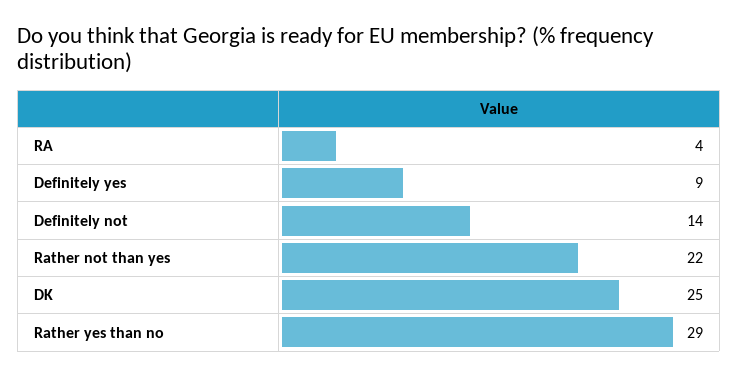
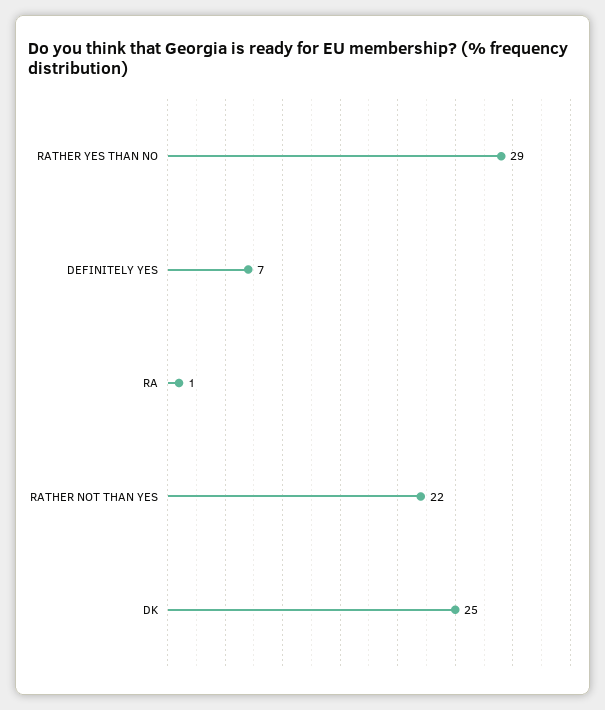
RA: 4 -> 1
Definitely yes: 9 -> 7
Definitely not: 14 -> none

